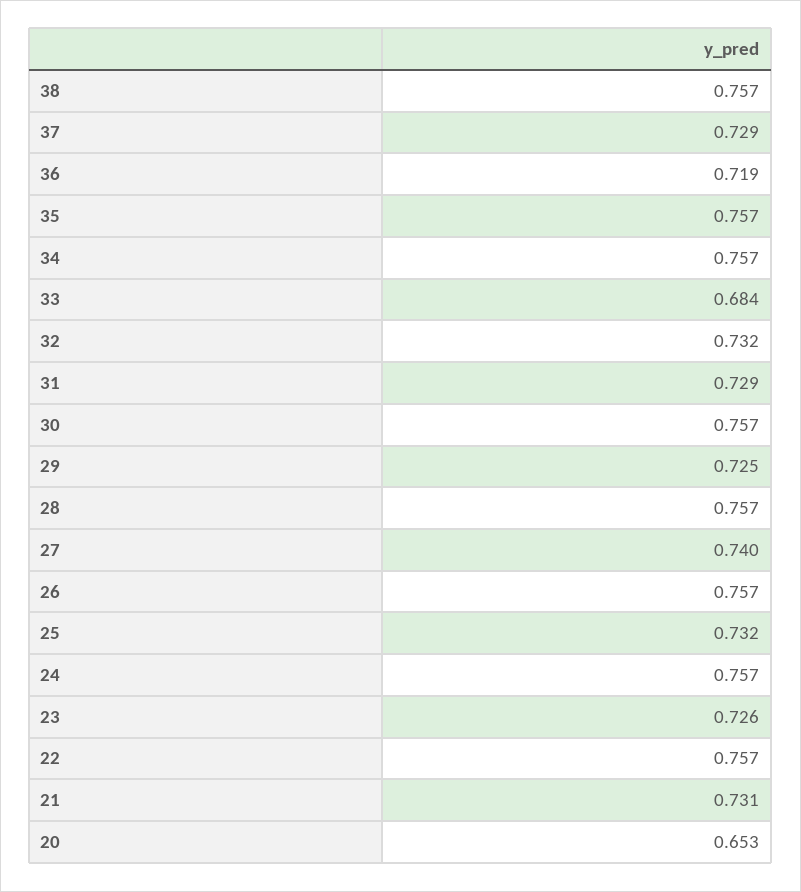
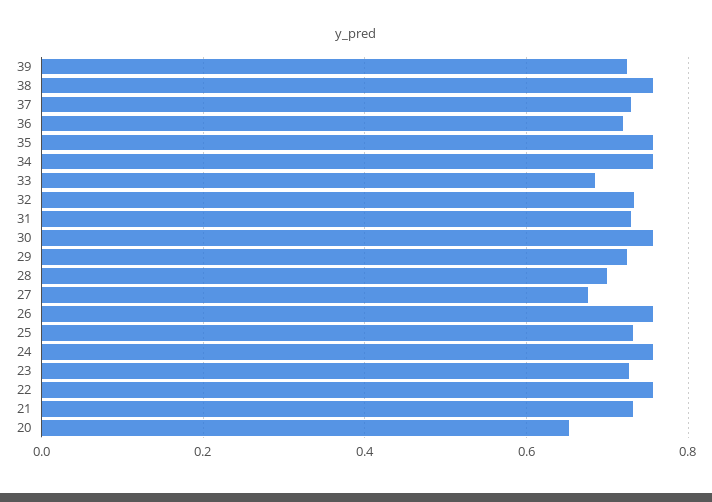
28: 0.757 -> 0.7
27: 0.74 -> 0.68
39: none -> 0.72

